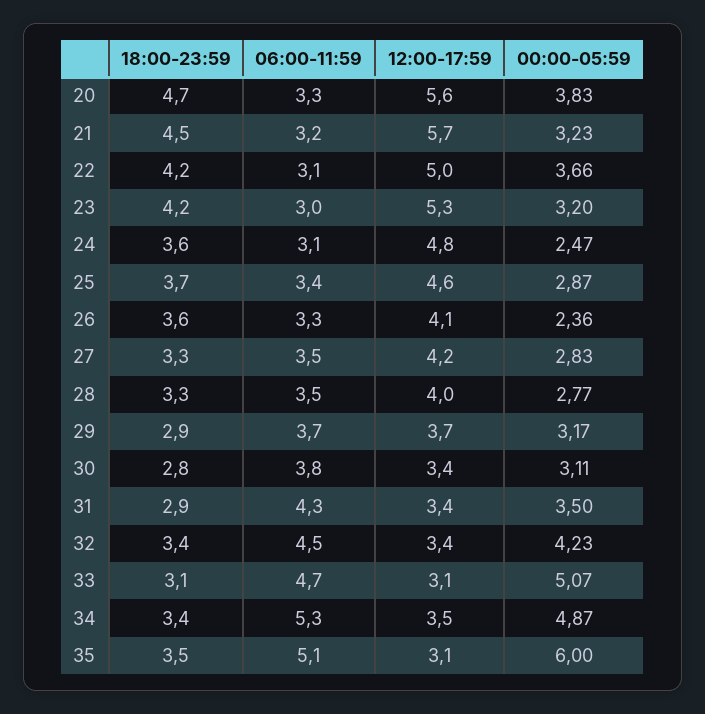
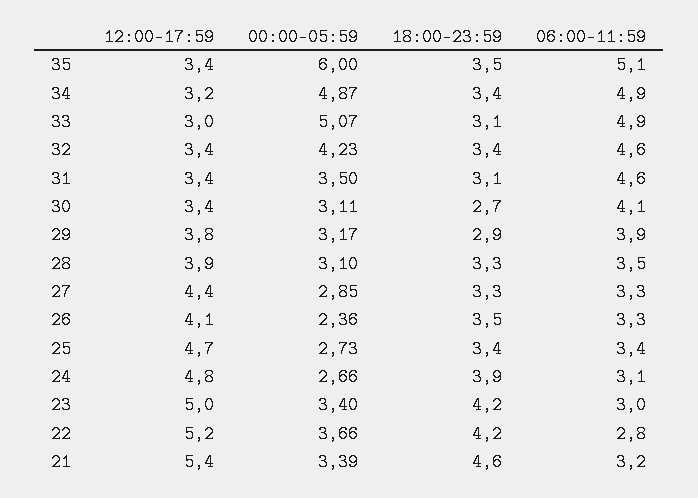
18:00-23:59, 20: 4.7 -> none
06:00-11:59, 20: 3.3 -> none
12:00-17:59, 20: 5.6 -> none
00:00-05:59, 20: 3.83 -> none
18:00-23:59, 21: 4.5 -> 4.6
12:00-17:59, 21: 5.7 -> 5.4
00:00-05:59, 21: 3.23 -> 3.39
06:00-11:59, 22: 3.1 -> 2.8
12:00-17:59, 22: 5 -> 5.2
12:00-17:59, 23: 5.3 -> 5
00:00-05:59, 23: 3.2 -> 3.4
18:00-23:59, 24: 3.6 -> 3.9
00:00-05:59, 24: 2.47 -> 2.66
18:00-23:59, 25: 3.7 -> 3.4
12:00-17:59, 25: 4.6 -> 4.7
00:00-05:59, 25: 2.87 -> 2.73
18:00-23:59, 26: 3.6 -> 3.5
06:00-11:59, 27: 3.5 -> 3.3
12:00-17:59, 27: 4.2 -> 4.4
00:00-05:59, 27: 2.83 -> 2.85
12:00-17:59, 28: 4 -> 3.9
00:00-05:59, 28: 2.77 -> 3.1
06:00-11:59, 29: 3.7 -> 3.9
12:00-17:59, 29: 3.7 -> 3.8
18:00-23:59, 30: 2.8 -> 2.7
06:00-11:59, 30: 3.8 -> 4.1
18:00-23:59, 31: 2.9 -> 3.1
06:00-11:59, 31: 4.3 -> 4.6
06:00-11:59, 32: 4.5 -> 4.6
06:00-11:59, 33: 4.7 -> 4.9
12:00-17:59, 33: 3.1 -> 3
06:00-11:59, 34: 5.3 -> 4.9
12:00-17:59, 34: 3.5 -> 3.2
12:00-17:59, 35: 3.1 -> 3.4

